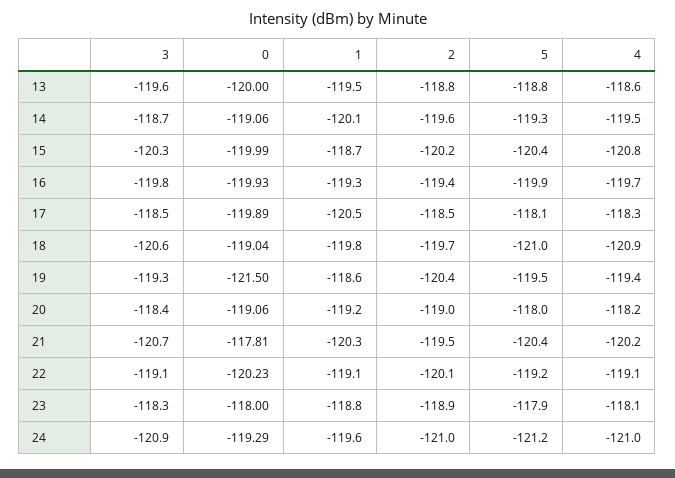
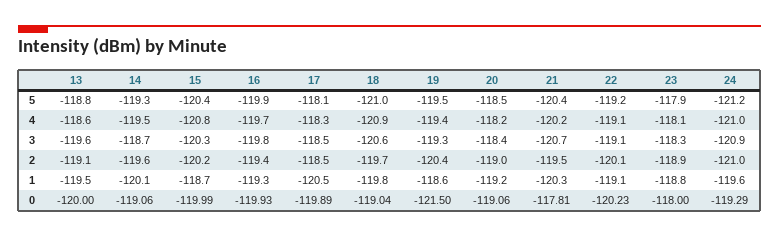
2, 13: -118.8 -> -119.1
5, 20: -118 -> -118.5

